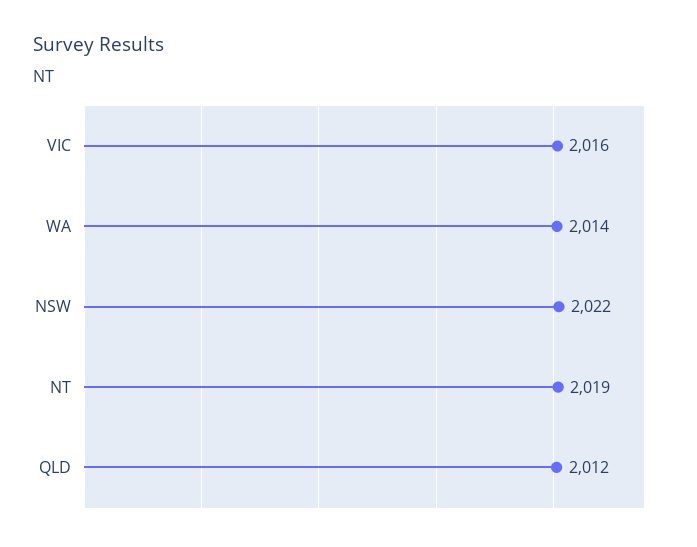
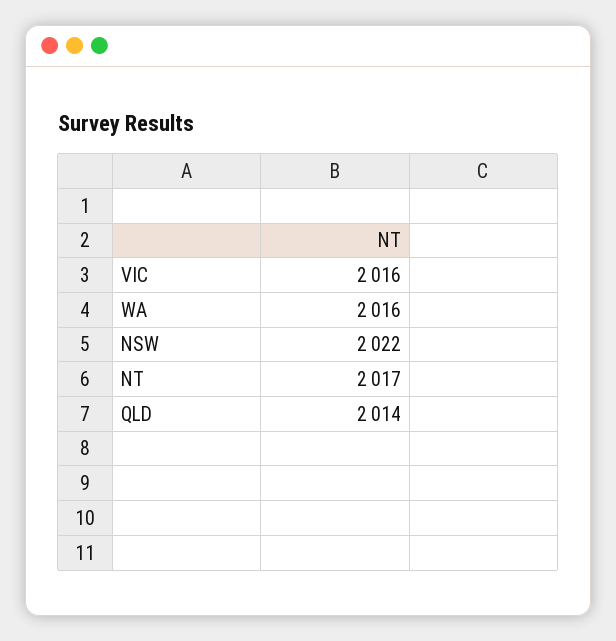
WA: 2014 -> 2016
NT: 2019 -> 2017
QLD: 2012 -> 2014

